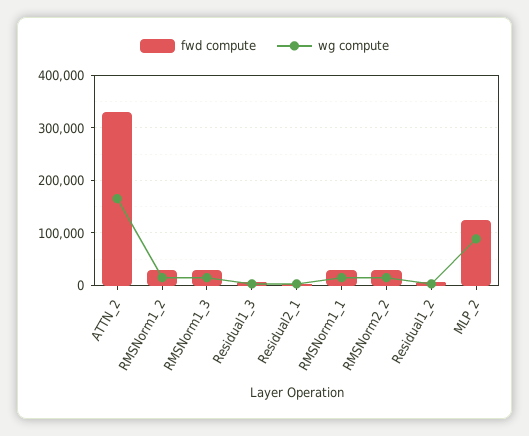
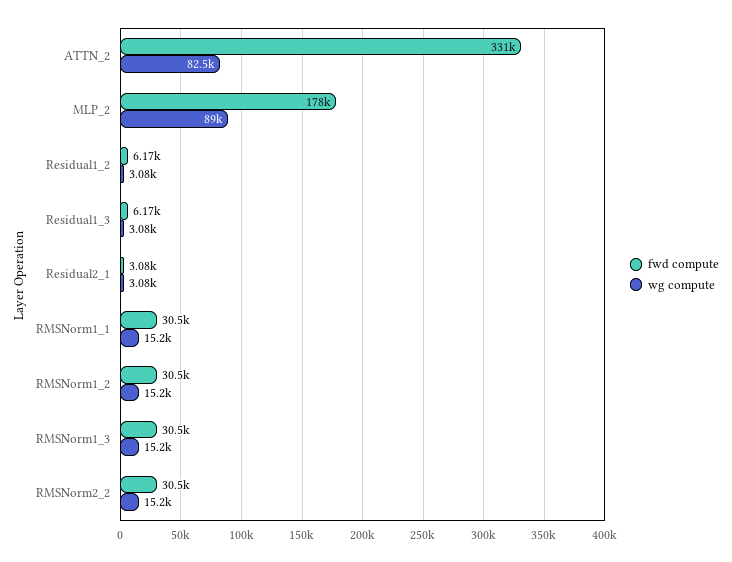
wg compute, ATTN_2: 160000 -> 82500
fwd compute, MLP_2: 120000 -> 178000

